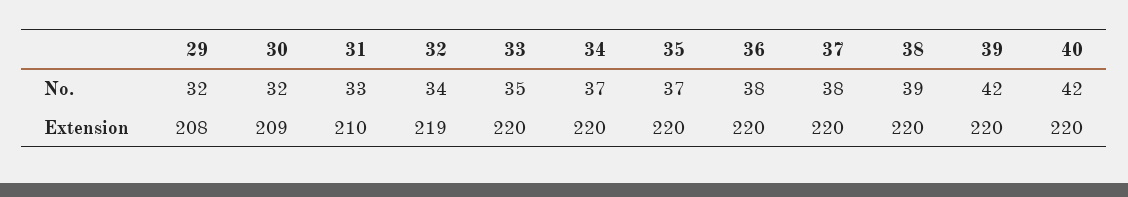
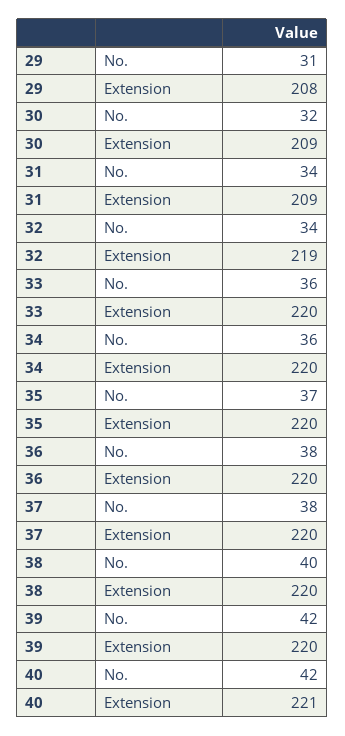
29, No.: 32 -> 31
31, No.: 33 -> 34
33, No.: 35 -> 36
34, No.: 37 -> 36
38, No.: 39 -> 40
31, Extension: 210 -> 209
40, Extension: 220 -> 221

